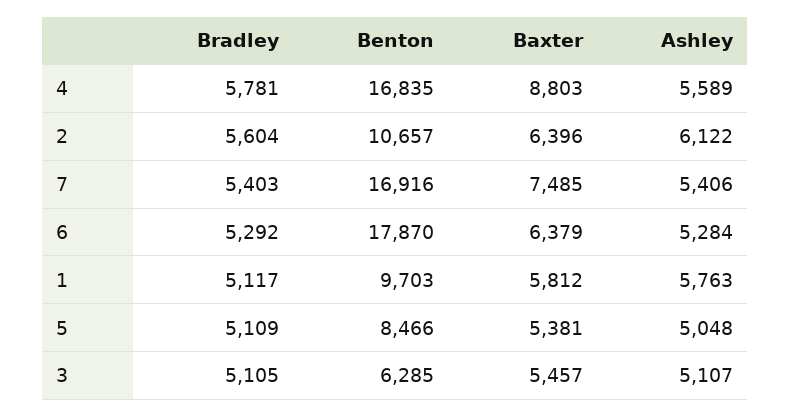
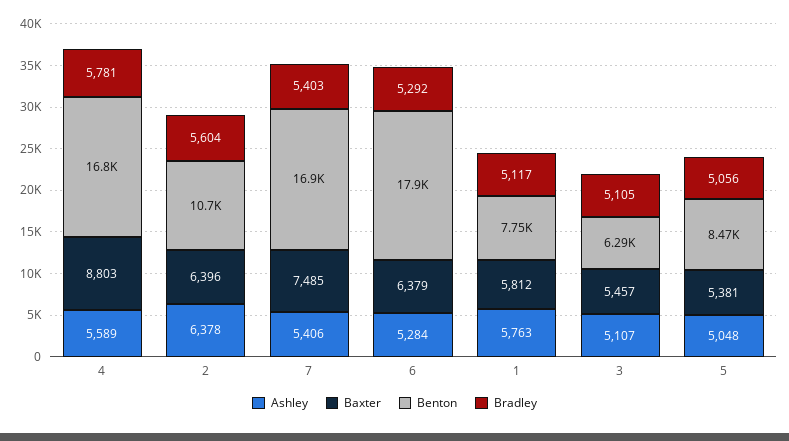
Ashley, 2: 6122 -> 6378
Benton, 1: 9703 -> 7750
Bradley, 5: 5109 -> 5056

